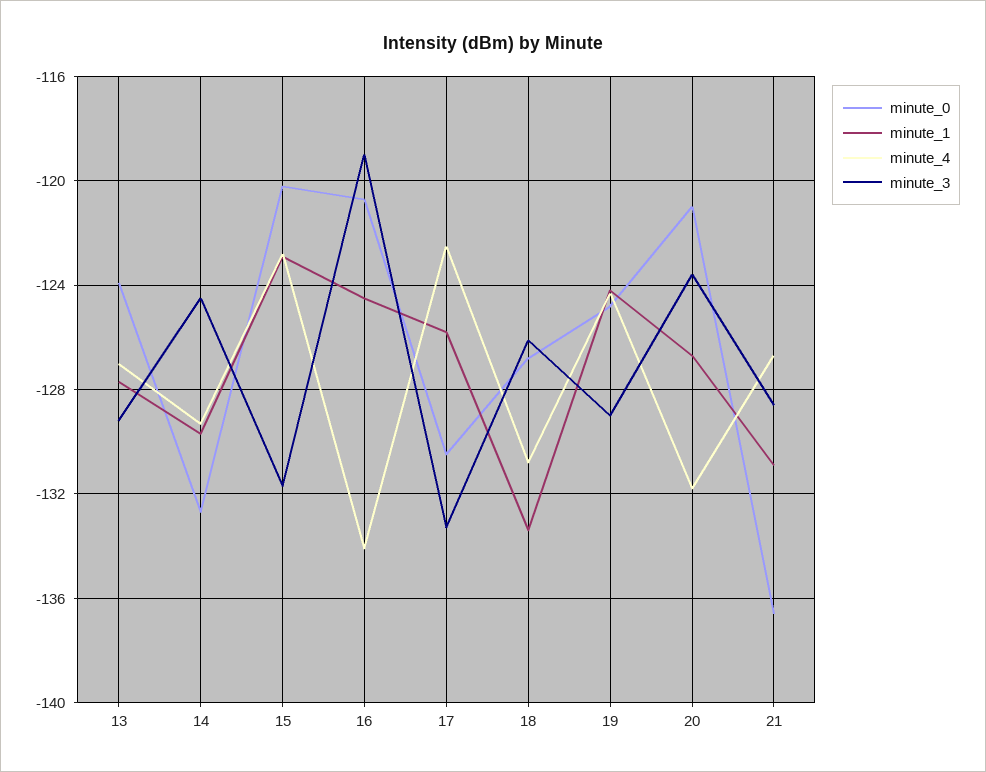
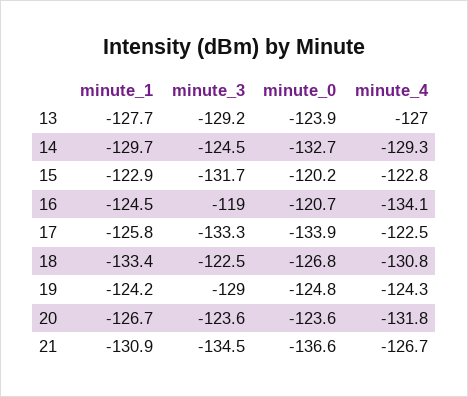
minute_0, 17: -130.5 -> -133.9
minute_3, 18: -126 -> -122.5
minute_0, 20: -121 -> -123.6
minute_3, 21: -128.5 -> -134.5

